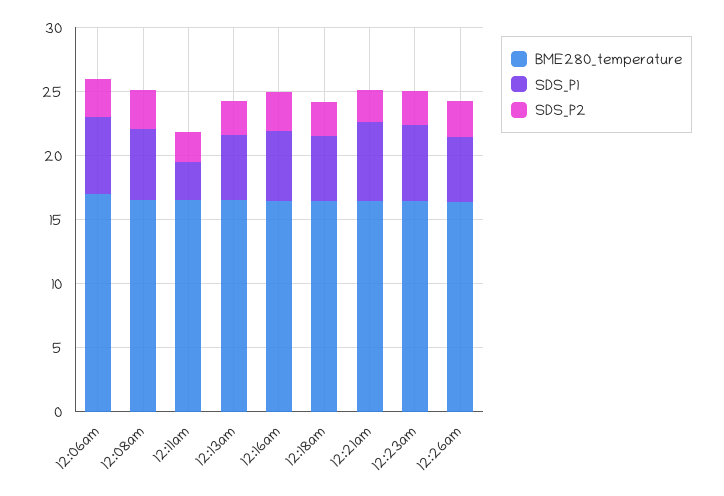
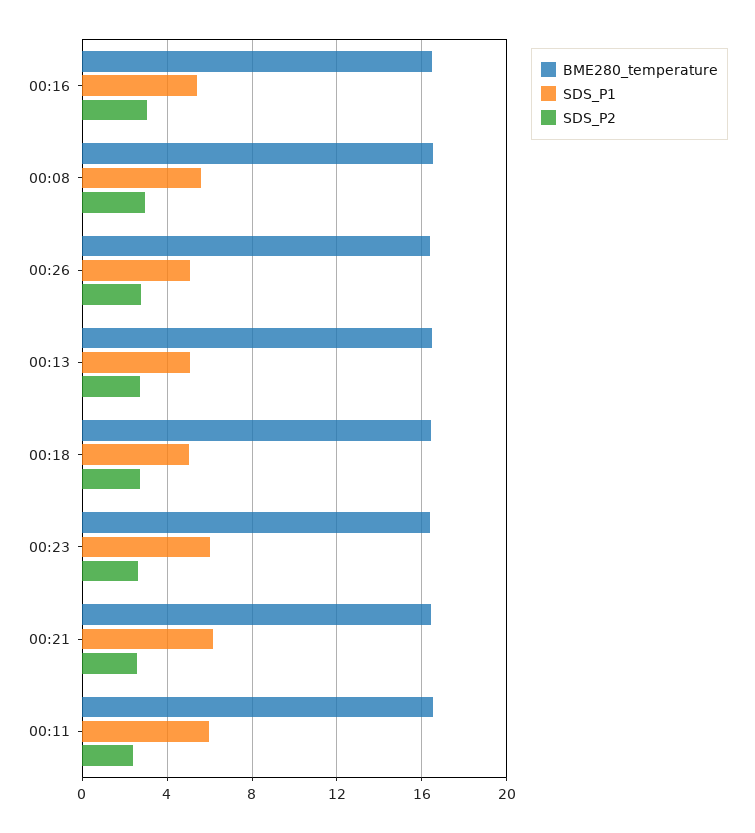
BME280_temperature, 12:06am: 17 -> none
SDS_P1, 12:06am: 6 -> none
SDS_P2, 12:06am: 3 -> none
SDS_P1, 12:11am: 3 -> 6

